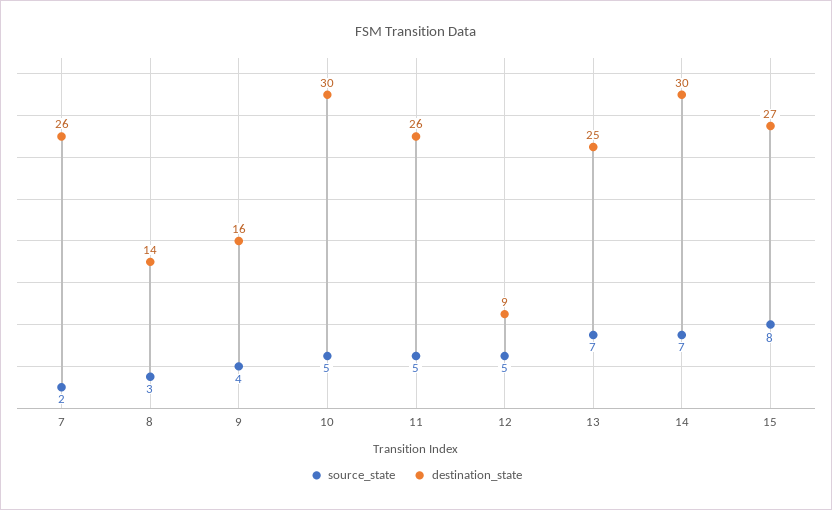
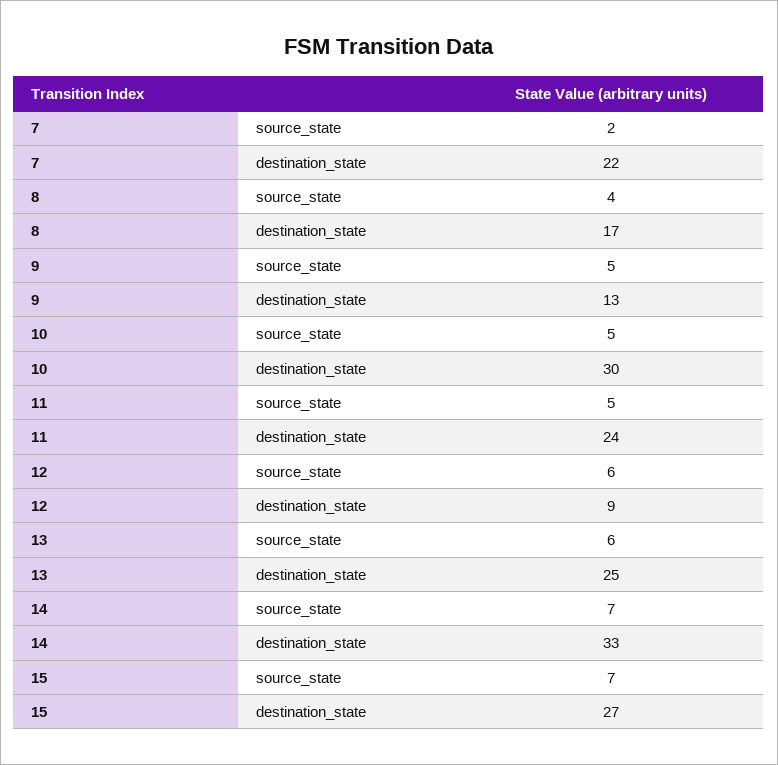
destination_state, 7: 26 -> 22
source_state, 8: 3 -> 4
destination_state, 8: 14 -> 17
source_state, 9: 4 -> 5
destination_state, 9: 16 -> 13
destination_state, 11: 26 -> 24
source_state, 12: 5 -> 6
source_state, 13: 7 -> 6
destination_state, 14: 30 -> 33
source_state, 15: 8 -> 7

